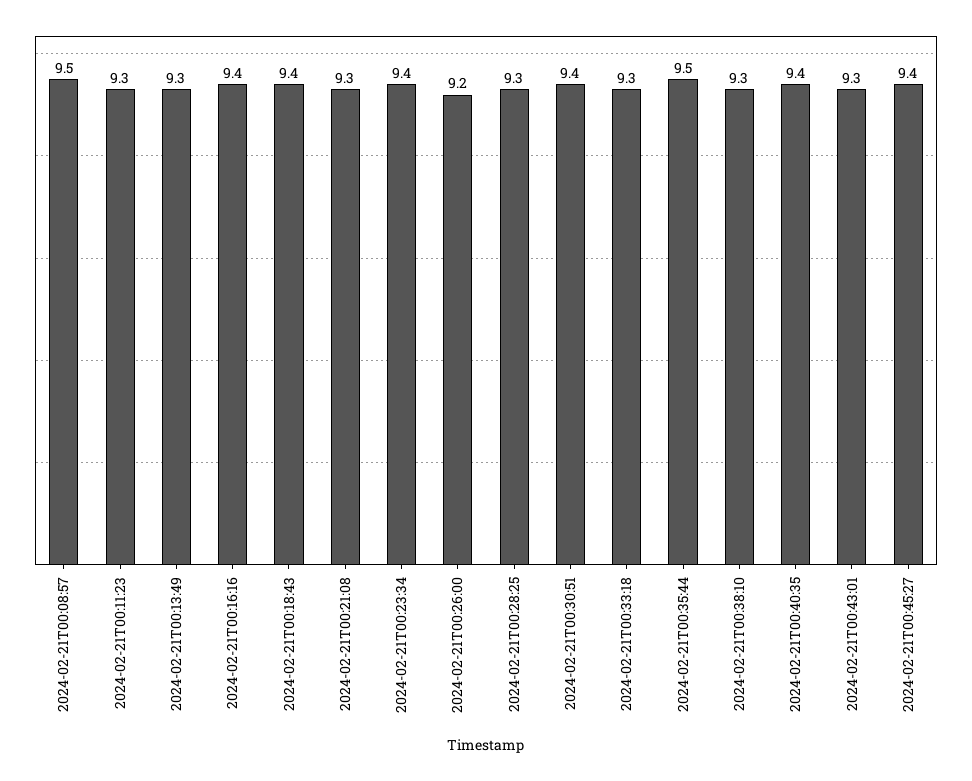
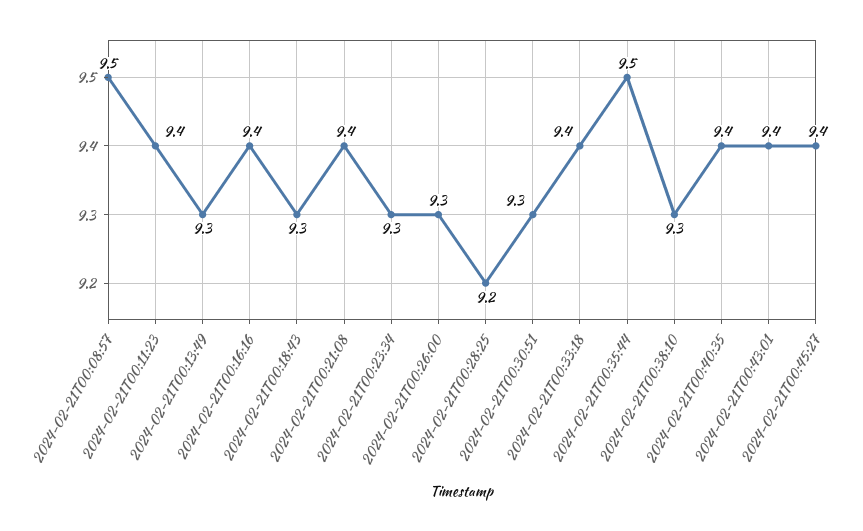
2024-02-21T00:11:23: 9.3 -> 9.4
2024-02-21T00:18:43: 9.4 -> 9.3
2024-02-21T00:21:08: 9.3 -> 9.4
2024-02-21T00:23:34: 9.4 -> 9.3
2024-02-21T00:26:00: 9.2 -> 9.3
2024-02-21T00:28:25: 9.3 -> 9.2
2024-02-21T00:30:51: 9.4 -> 9.3
2024-02-21T00:33:18: 9.3 -> 9.4
2024-02-21T00:43:01: 9.3 -> 9.4

